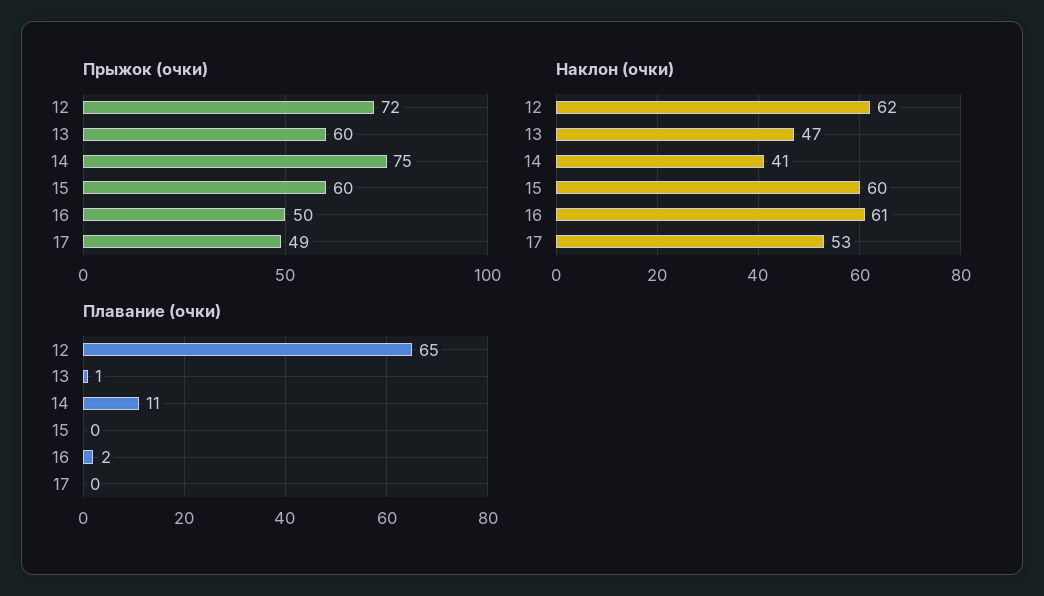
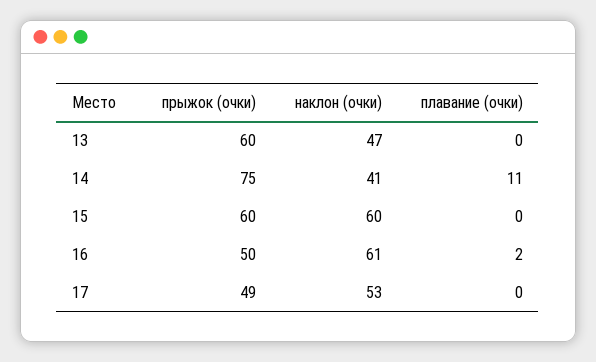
Прыжок (очки), 12: 72 -> none
Наклон (очки), 12: 62 -> none
Плавание (очки), 12: 65 -> none
Плавание (очки), 13: 1 -> 0

